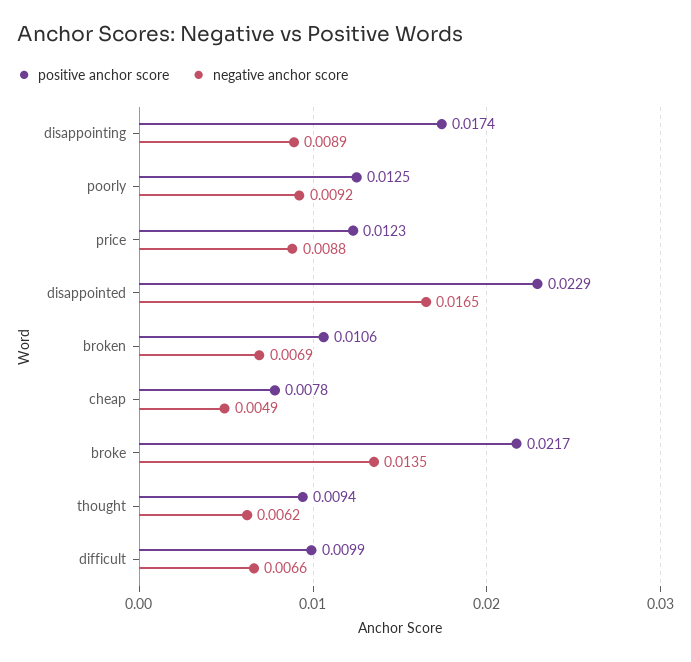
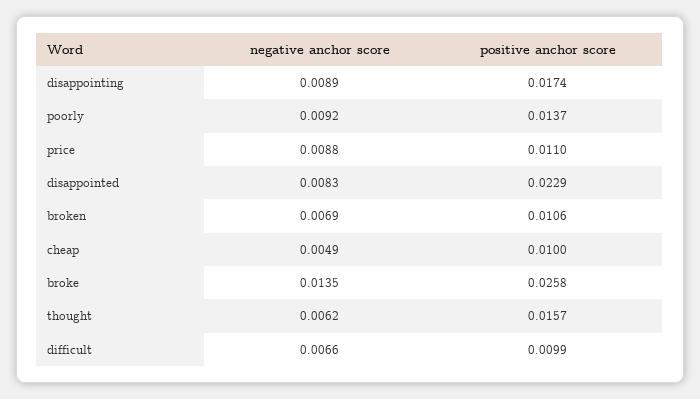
positive anchor score, poorly: 0.0125 -> 0.0137
positive anchor score, price: 0.0123 -> 0.011
negative anchor score, disappointed: 0.0165 -> 0.0083
positive anchor score, cheap: 0.0078 -> 0.01
positive anchor score, broke: 0.0217 -> 0.0258
positive anchor score, thought: 0.0094 -> 0.0157

